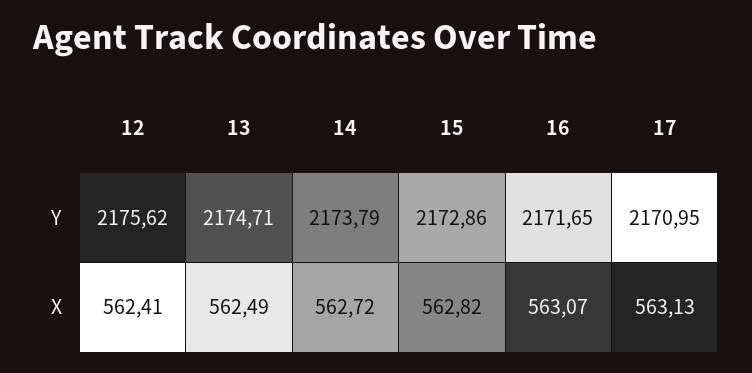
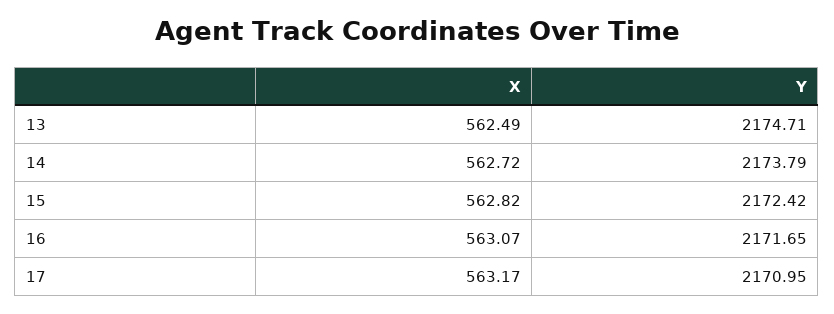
12, Y: 2175.62 -> none
15, Y: 2172.86 -> 2172.42
12, X: 562.41 -> none
17, X: 563.13 -> 563.17

